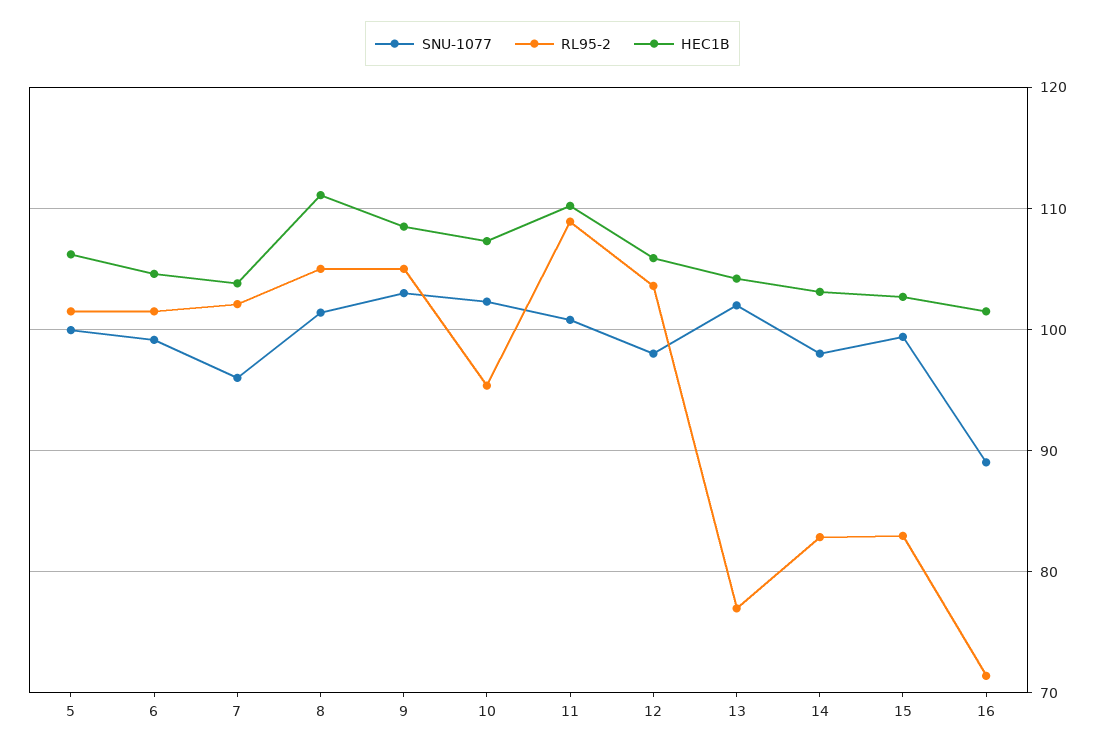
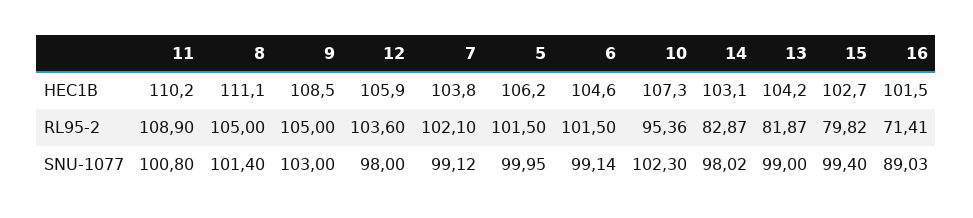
SNU-1077, 7: 96 -> 99.12
SNU-1077, 13: 102 -> 99
RL95-2, 13: 77 -> 81.87
RL95-2, 15: 83 -> 79.82

